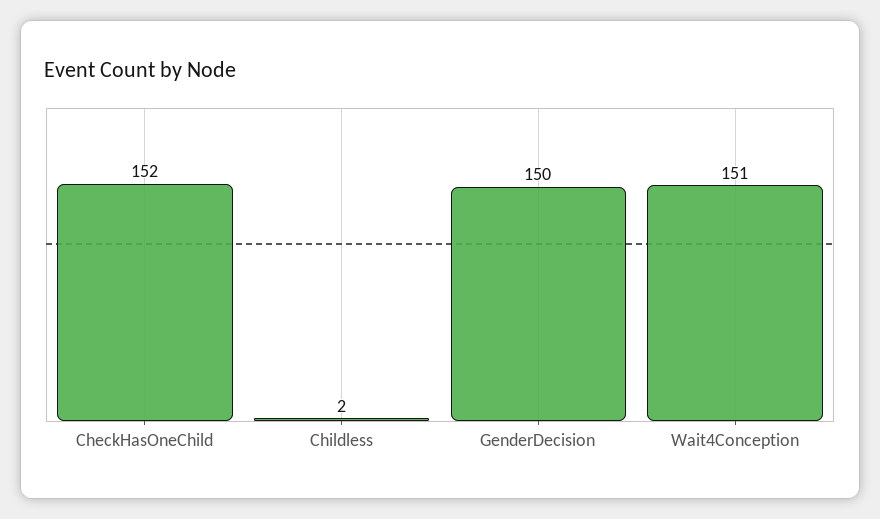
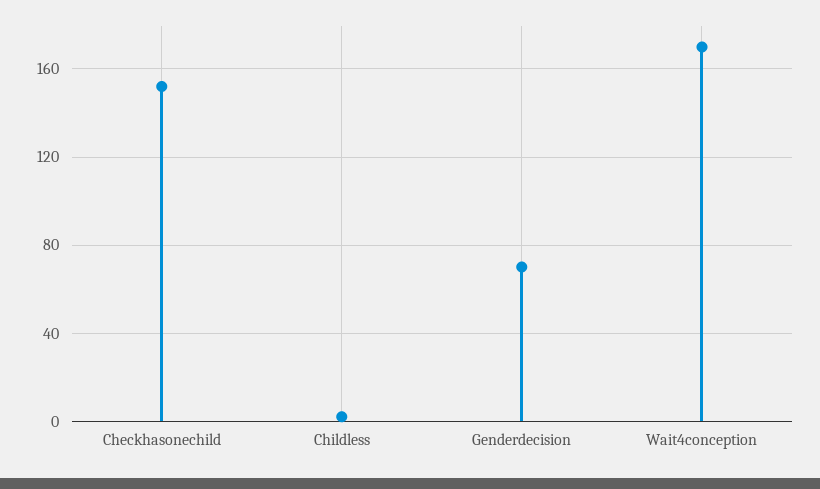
GenderDecision: 150 -> 70
Wait4Conception: 151 -> 170

